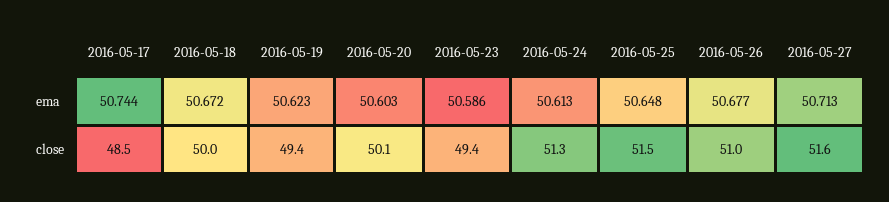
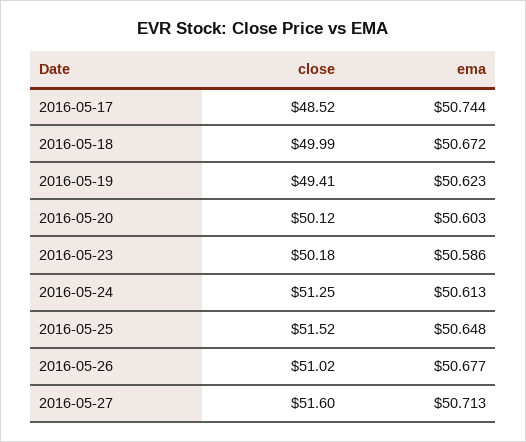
2016-05-23, close: 49.4 -> 50.18

